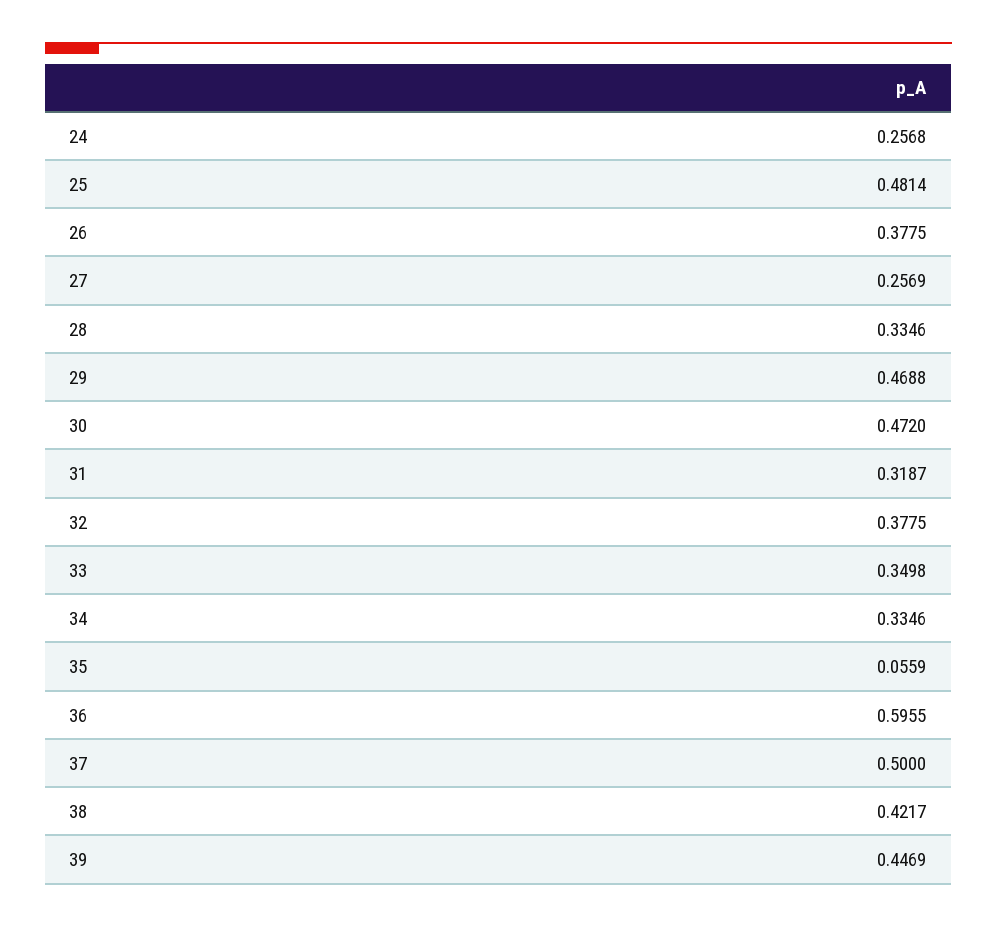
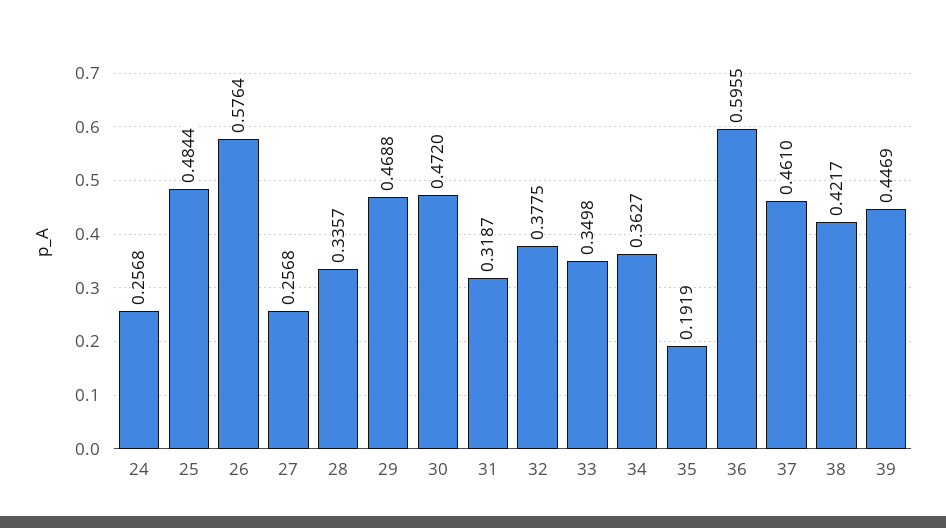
25: 0.4814 -> 0.4844
26: 0.3775 -> 0.5764
27: 0.2569 -> 0.2568
28: 0.3346 -> 0.3357
34: 0.3346 -> 0.3627
35: 0.0559 -> 0.1919
37: 0.5 -> 0.461

